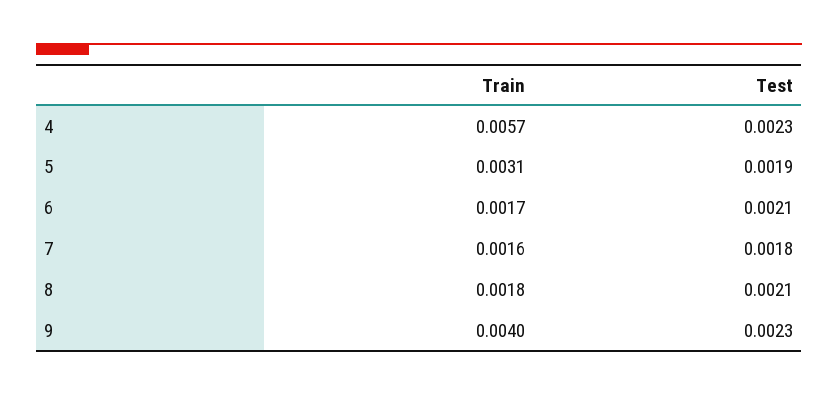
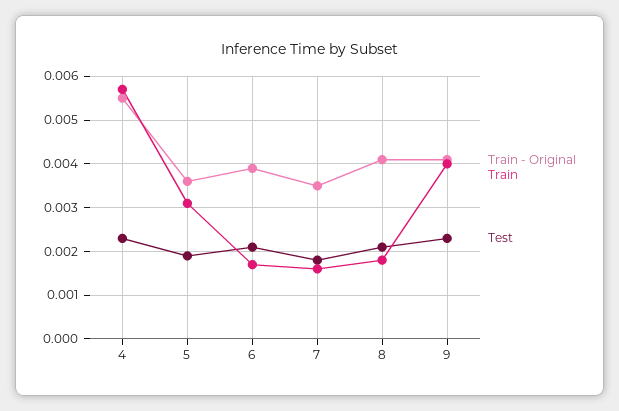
Train - Original, 4: none -> 0.0055
Train - Original, 5: none -> 0.0035
Train - Original, 6: none -> 0.004
Train - Original, 7: none -> 0.0035
Train - Original, 8: none -> 0.004
Train - Original, 9: none -> 0.004

